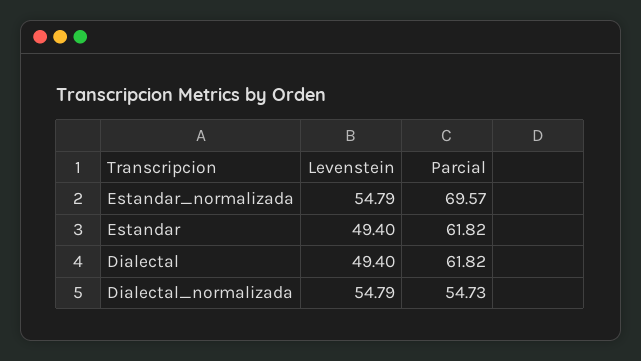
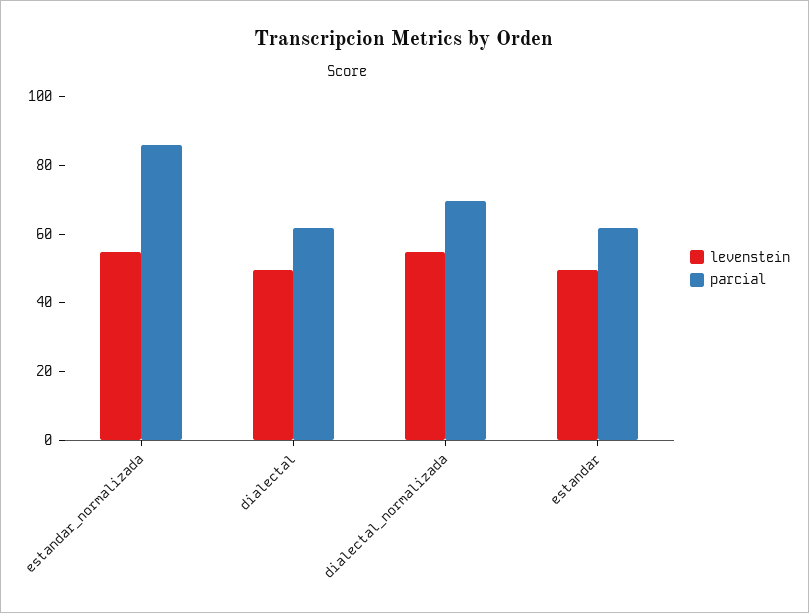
Parcial, Estandar_normalizada: 69.57 -> 85
Parcial, Dialectal_normalizada: 54.73 -> 70

